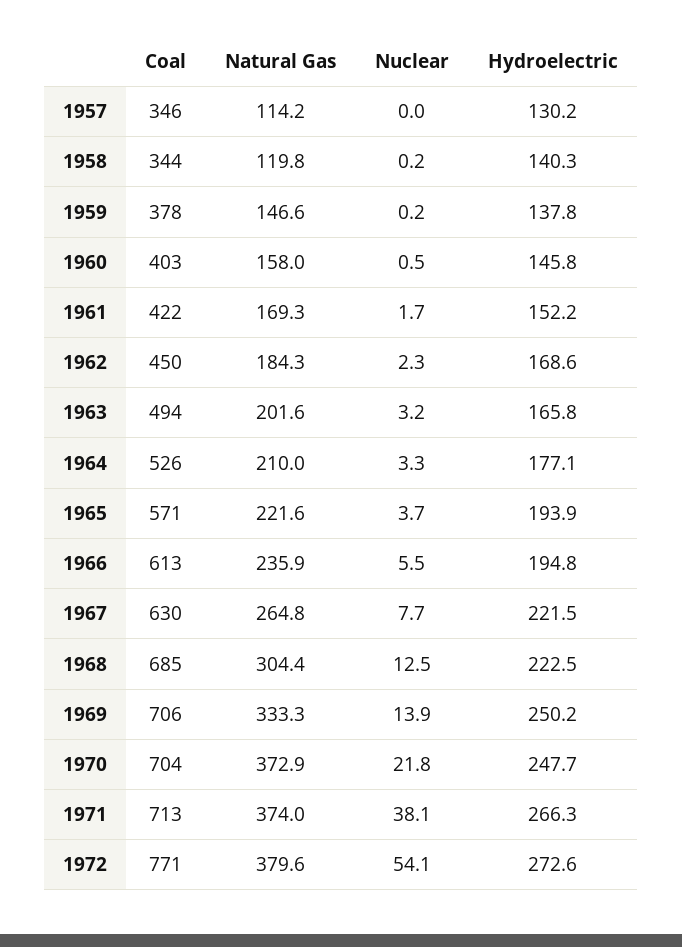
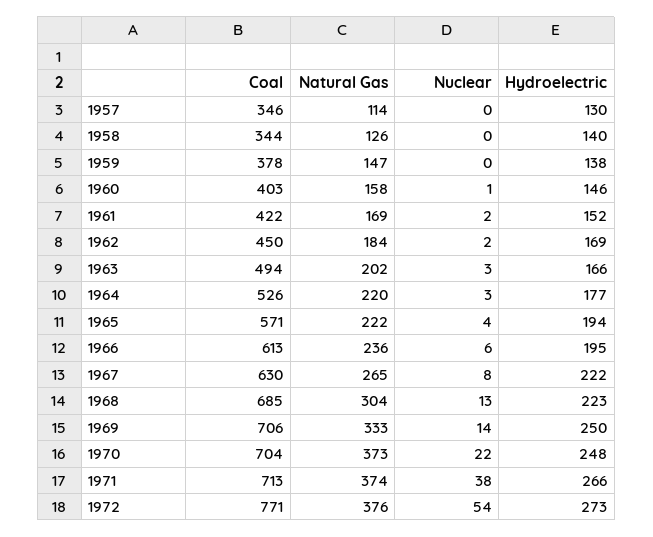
Natural Gas, 1958: 119.8 -> 126
Natural Gas, 1964: 210 -> 220
Natural Gas, 1972: 379.6 -> 376

